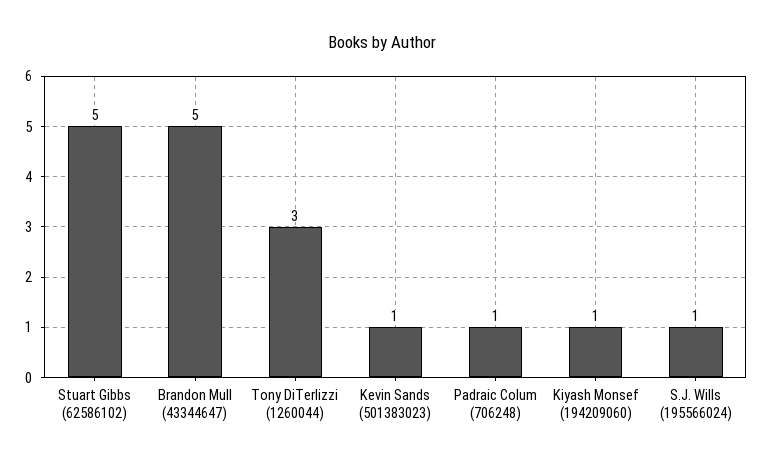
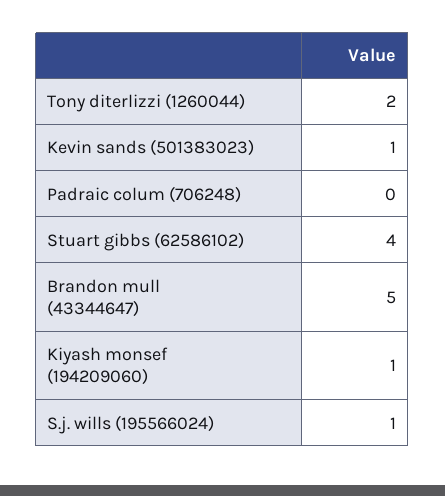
Stuart Gibbs (62586102): 5 -> 4
Tony DiTerlizzi (1260044): 3 -> 2
Padraic Colum (706248): 1 -> 0

